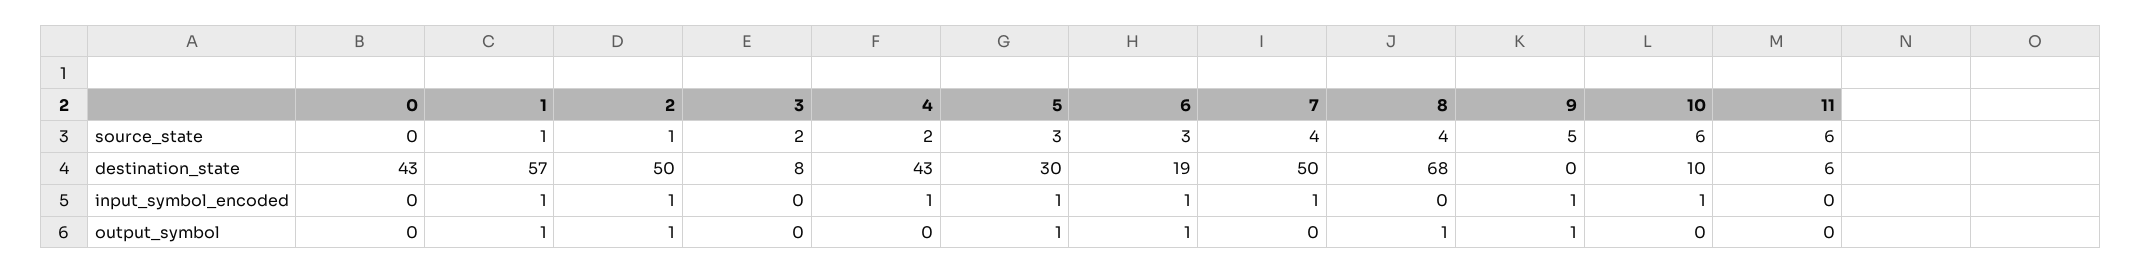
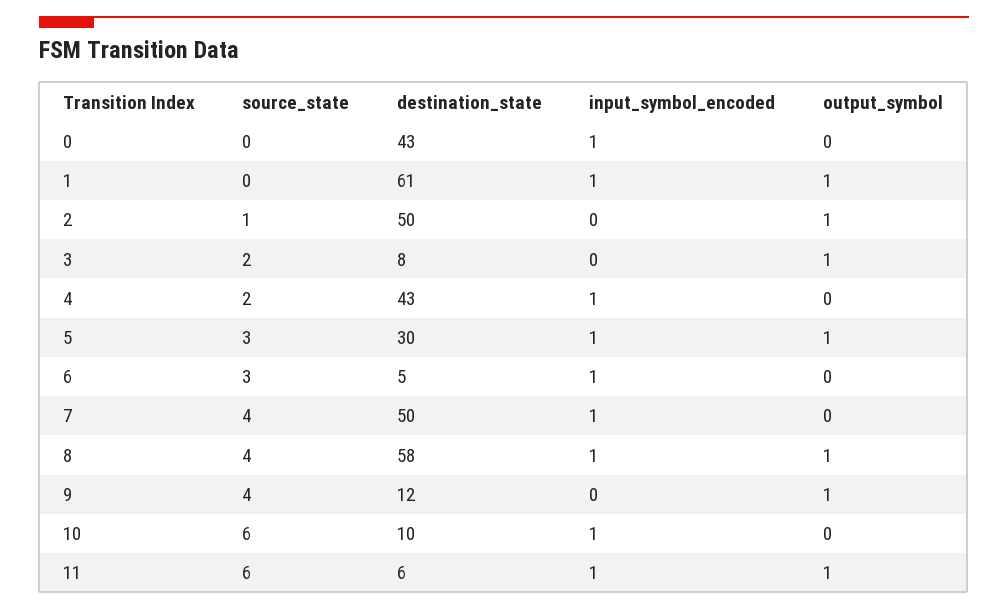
1, source_state: 1 -> 0
9, source_state: 5 -> 4
1, destination_state: 57 -> 61
6, destination_state: 19 -> 5
8, destination_state: 68 -> 58
9, destination_state: 0 -> 12
0, input_symbol_encoded: 0 -> 1
2, input_symbol_encoded: 1 -> 0
8, input_symbol_encoded: 0 -> 1
9, input_symbol_encoded: 1 -> 0
11, input_symbol_encoded: 0 -> 1
3, output_symbol: 0 -> 1
6, output_symbol: 1 -> 0
11, output_symbol: 0 -> 1

